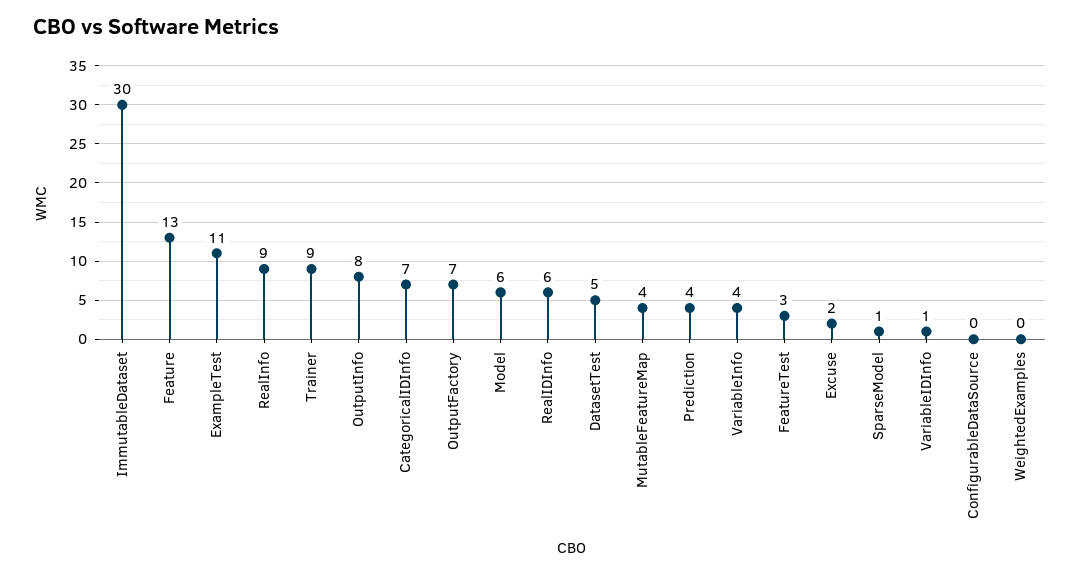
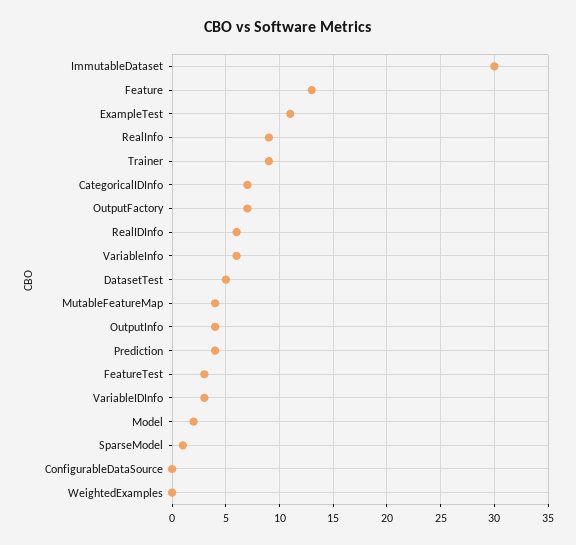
OutputInfo: 8 -> 4
Model: 6 -> 2
VariableInfo: 4 -> 6
Excuse: 2 -> none
VariableIDInfo: 1 -> 3

